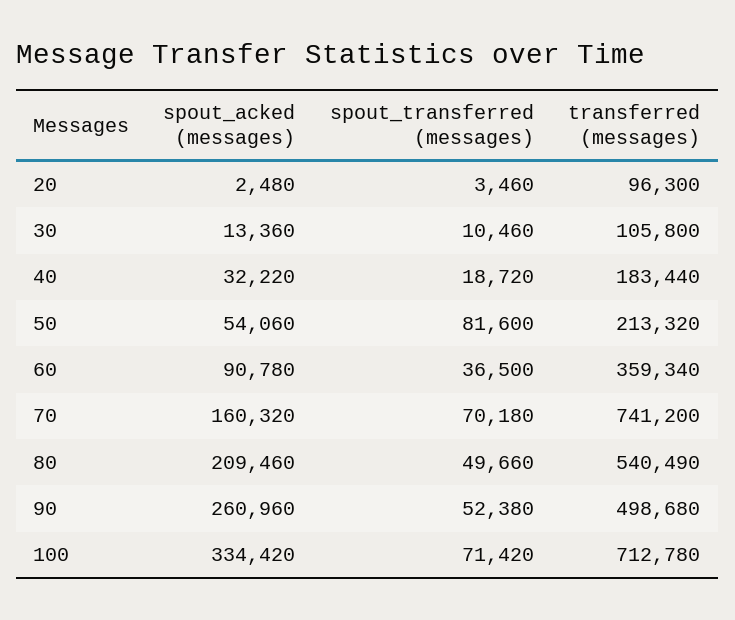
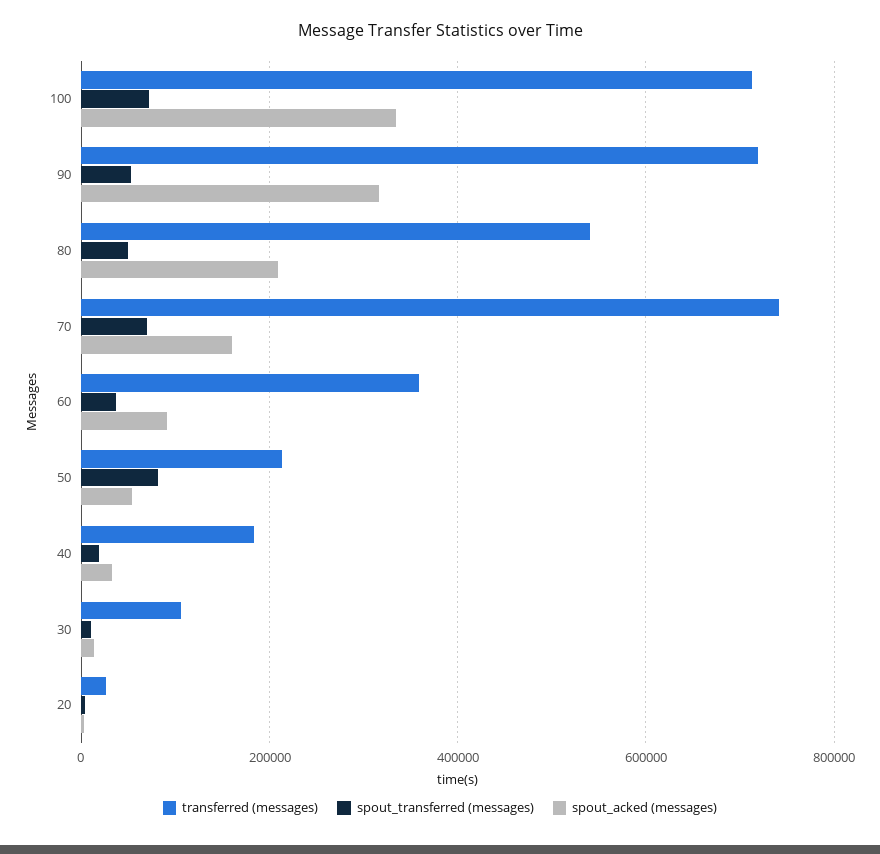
transferred (messages), 20: 96300 -> 20000
spout_acked (messages), 90: 260960 -> 320000
transferred (messages), 90: 498680 -> 720000

